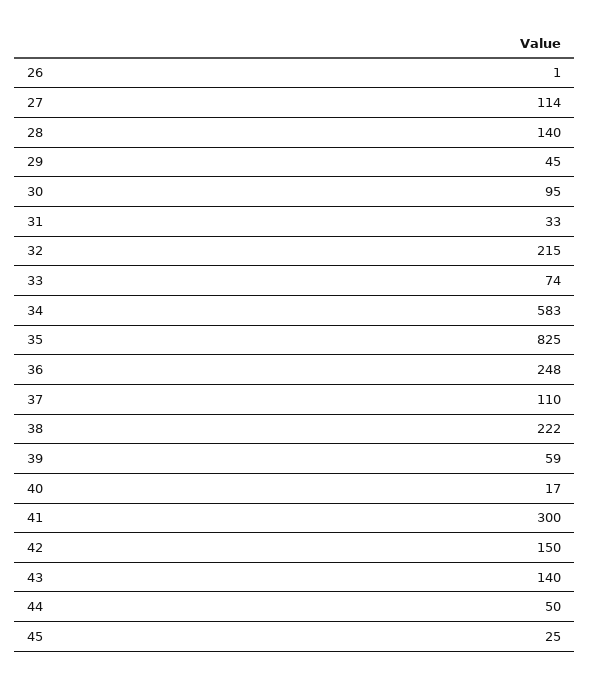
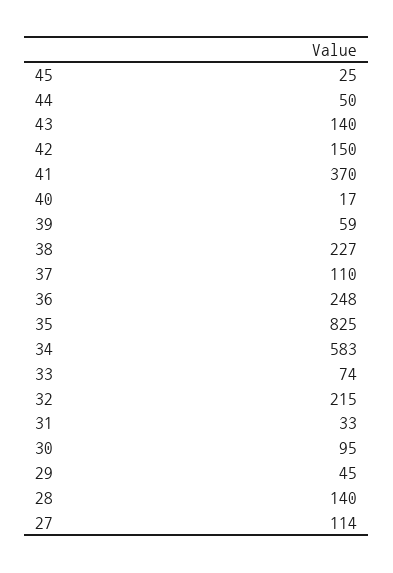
26: 1 -> none
38: 222 -> 227
41: 300 -> 370

